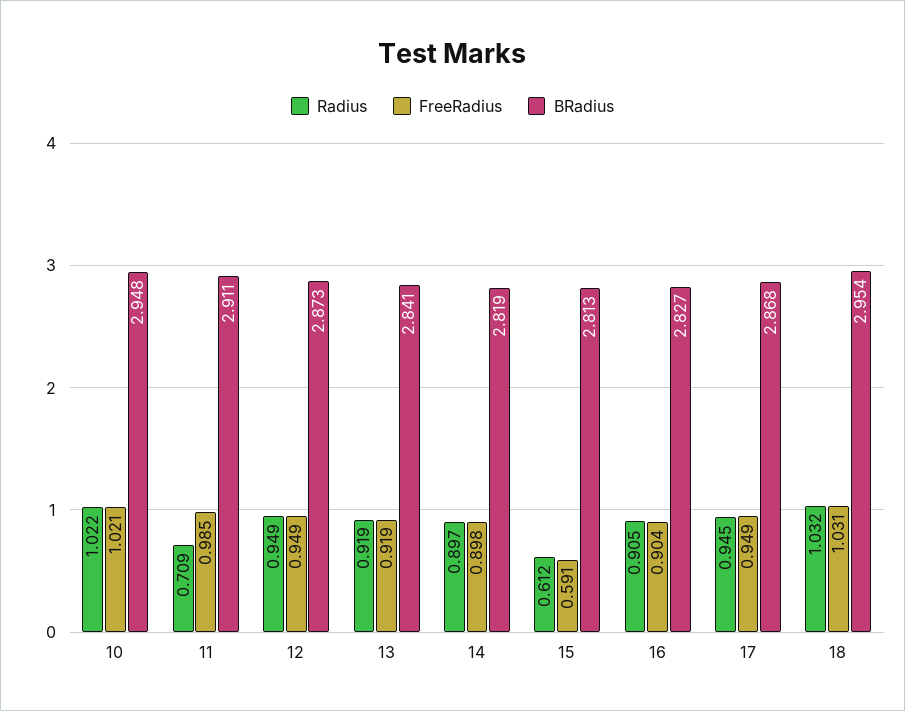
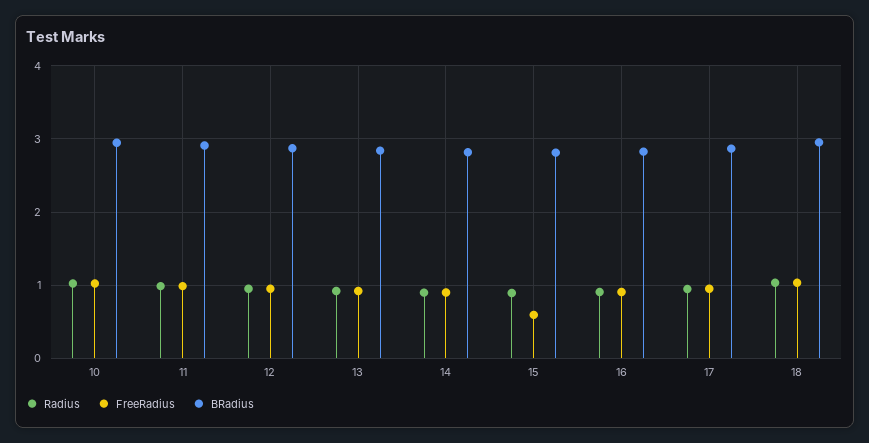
Radius, 11: 0.709 -> 1
Radius, 15: 0.612 -> 0.9

